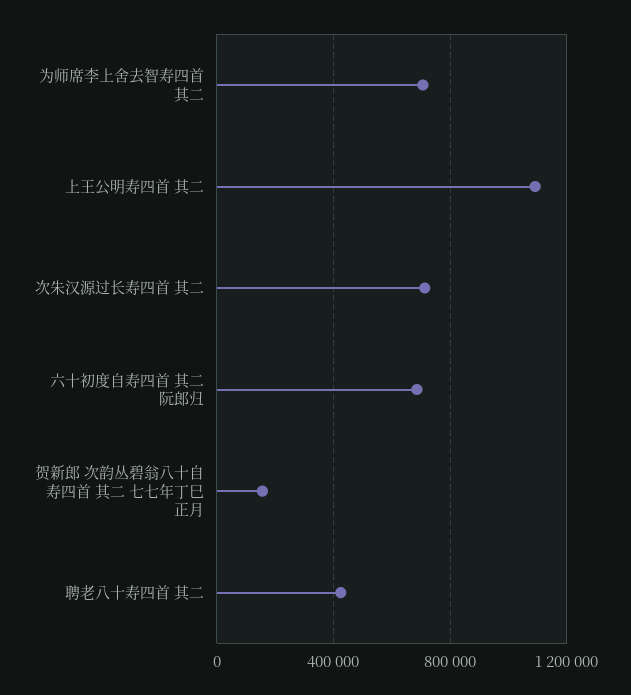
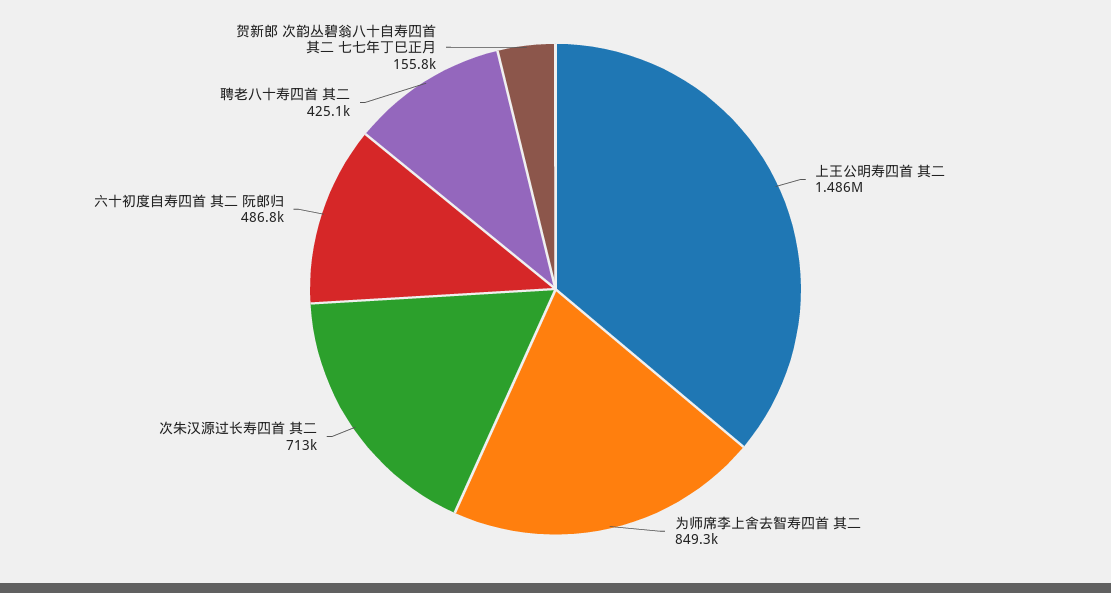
为师席李上舍去智寿四首 其二: 700000 -> 849300
上王公明寿四首 其二: 1100000 -> 1486000
六十初度自寿四首 其二 阮郎归: 700000 -> 486800

